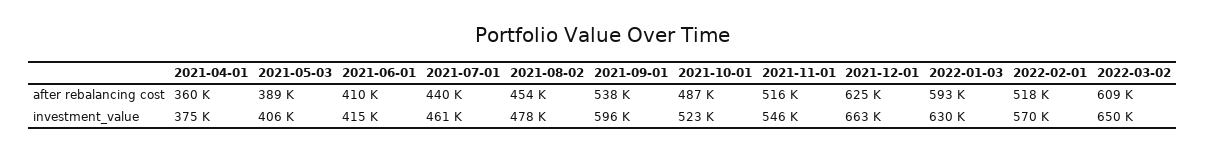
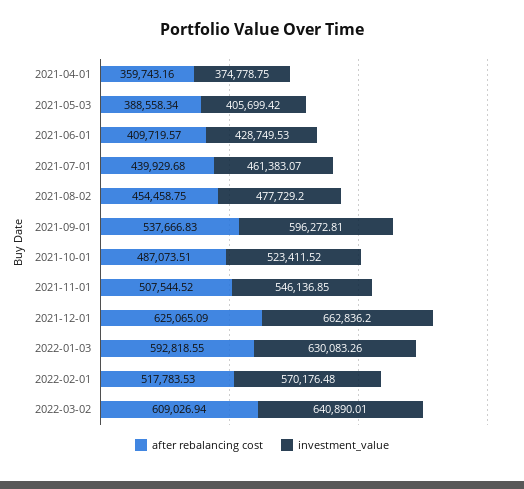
after rebalancing cost, 2021-11-01: 516000 -> 507544.52
investment_value, 2021-06-01: 415000 -> 428749.53
investment_value, 2022-03-02: 650000 -> 640890.01

